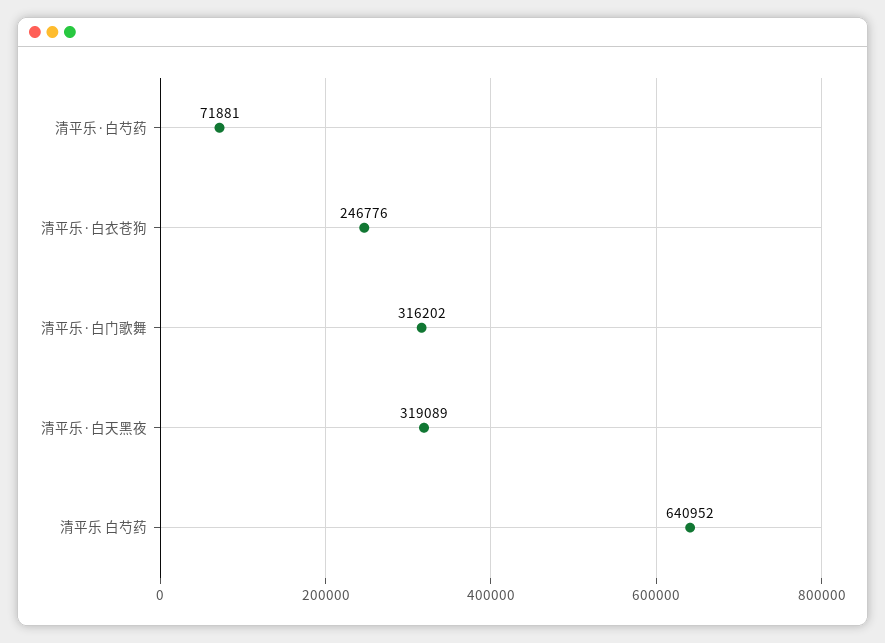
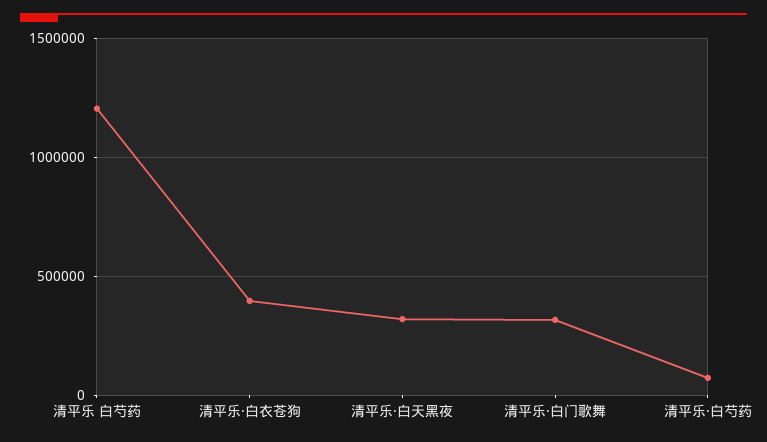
清平乐·白衣苍狗: 246776 -> 400000
清平乐 白芍药: 640952 -> 1200000

